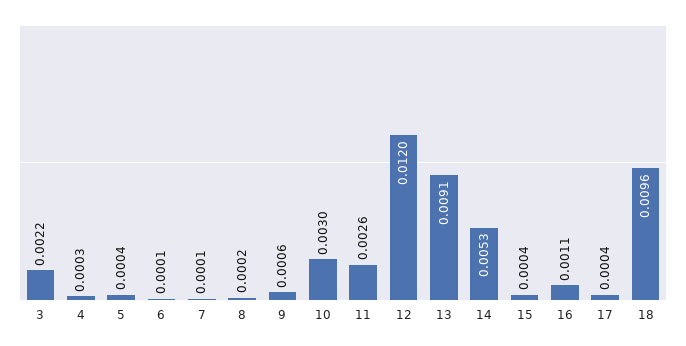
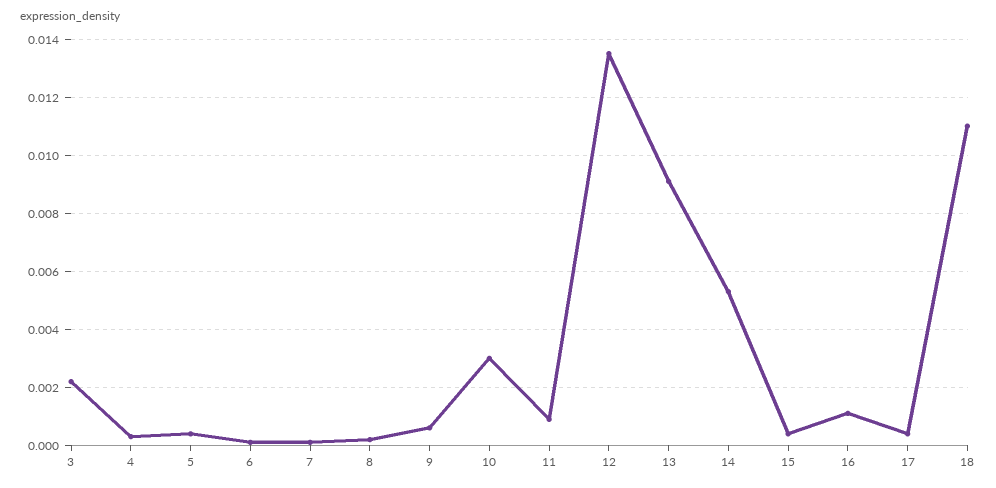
11: 0.0026 -> 0.001
12: 0.012 -> 0.0135
18: 0.0096 -> 0.011

